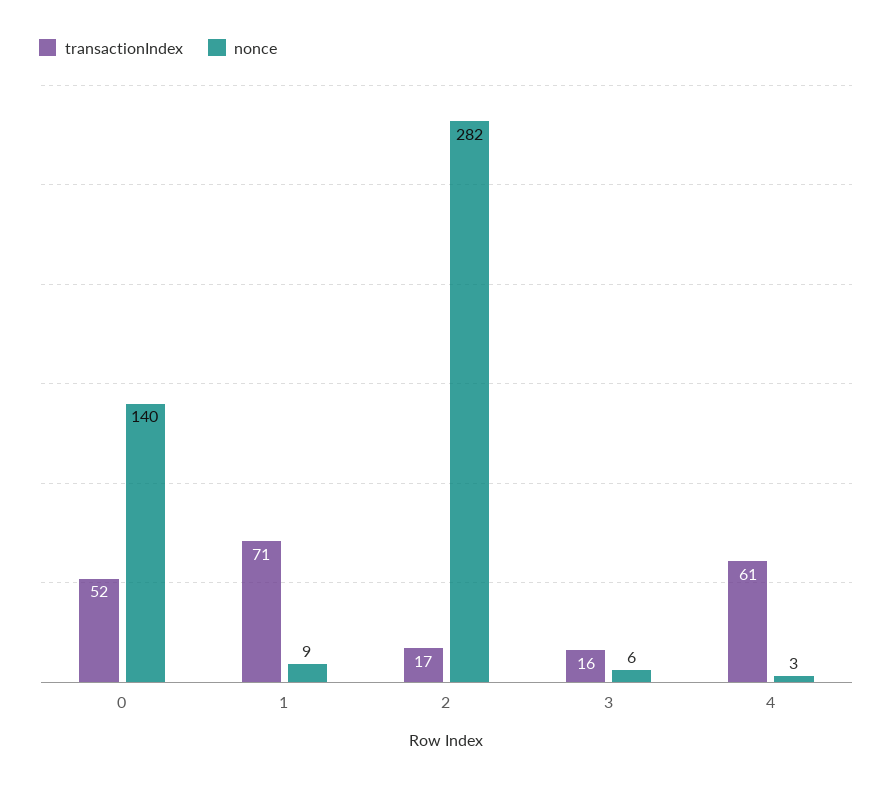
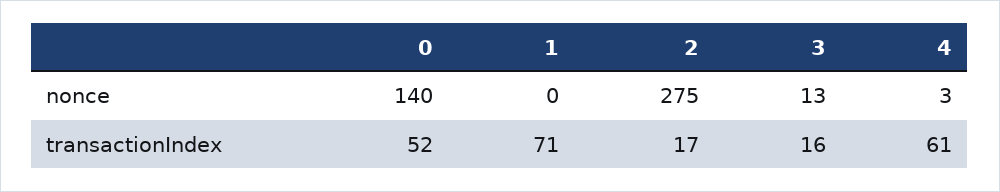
nonce, 1: 9 -> 0
nonce, 2: 282 -> 275
nonce, 3: 6 -> 13

